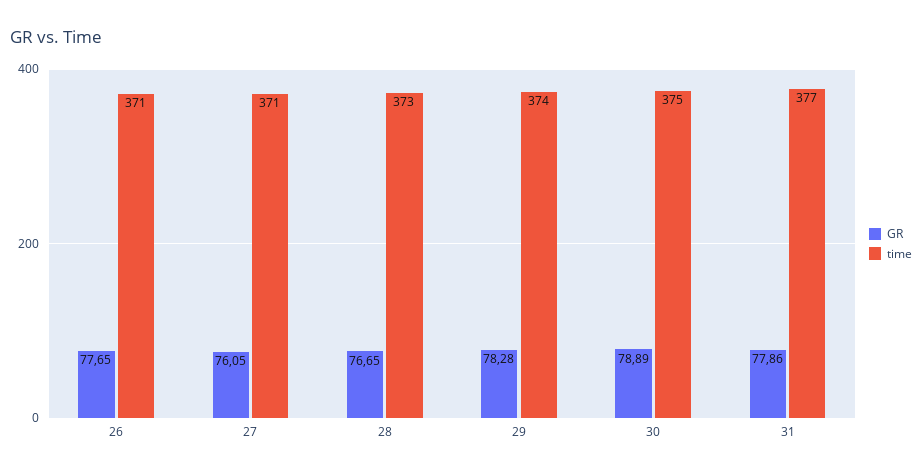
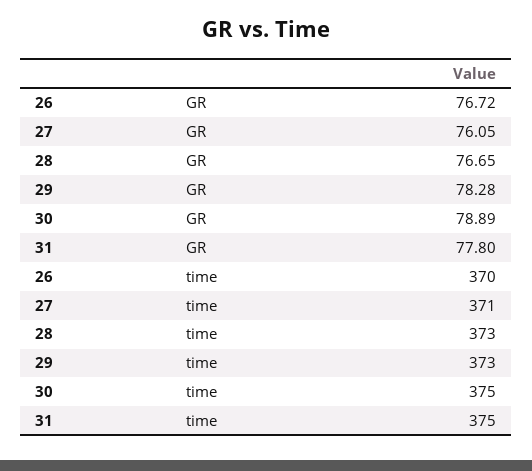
GR, 26: 77.65 -> 76.72
time, 26: 371 -> 370
time, 29: 374 -> 373
GR, 31: 77.86 -> 77.8
time, 31: 377 -> 375

